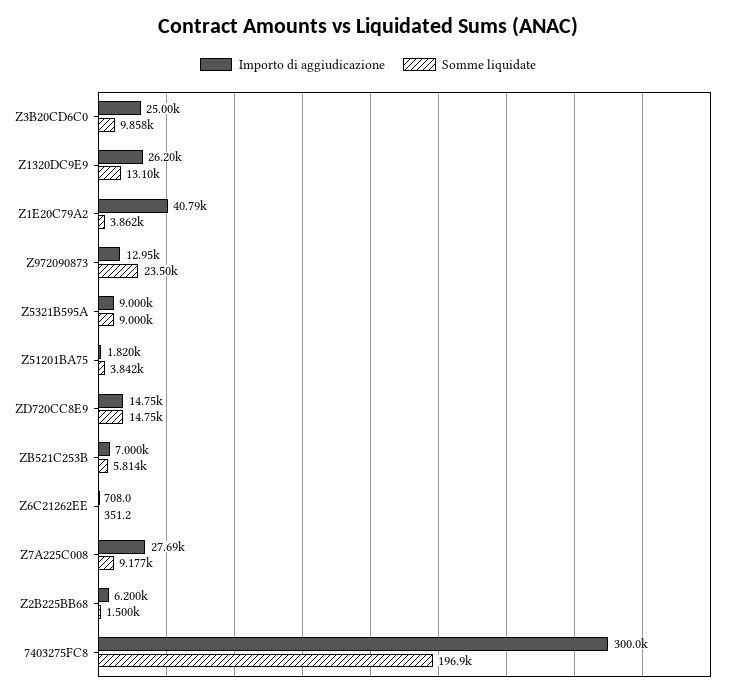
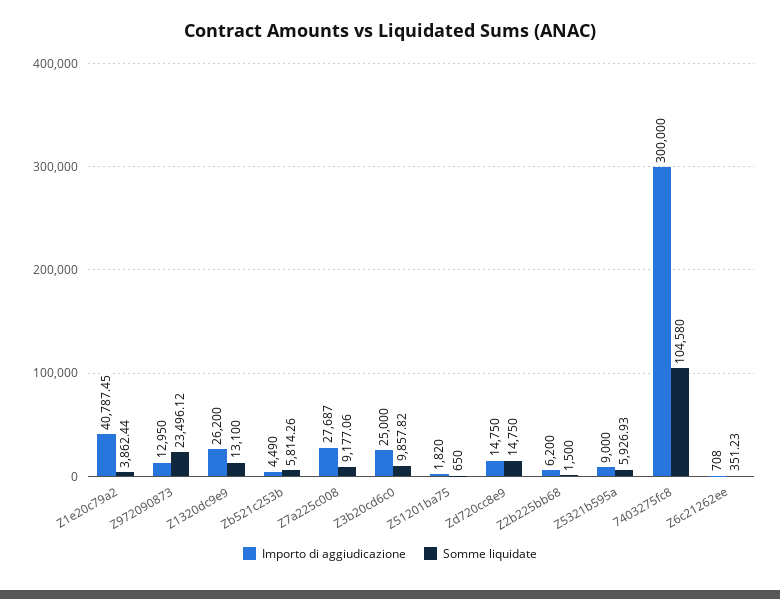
Somme liquidate, Z5321B595A: 9000 -> 5926.93
Somme liquidate, Z51201BA75: 3842 -> 650
Importo di aggiudicazione, ZB521C253B: 7000 -> 4490
Somme liquidate, 7403275FC8: 196900 -> 104580

